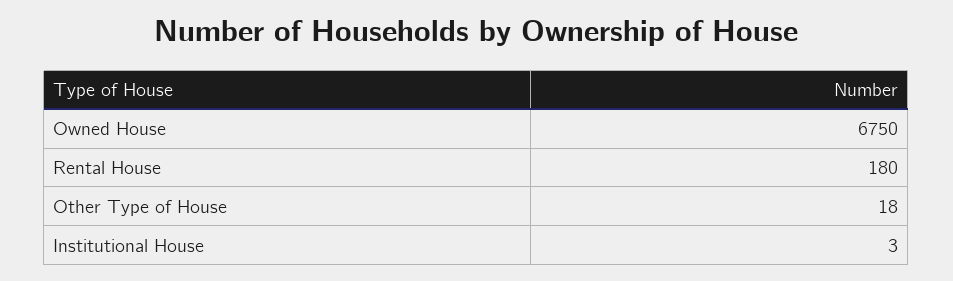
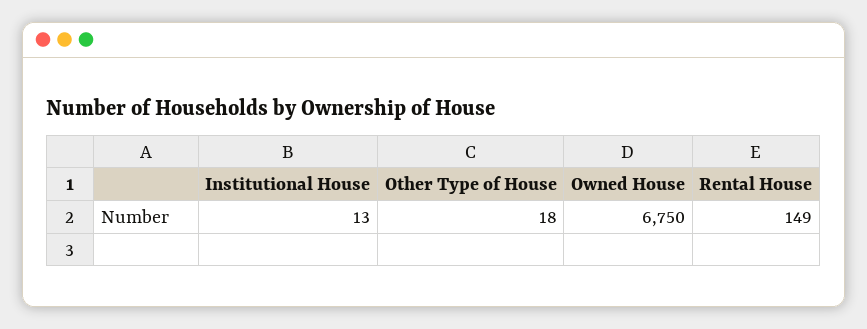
Rental House: 180 -> 149
Institutional House: 3 -> 13

